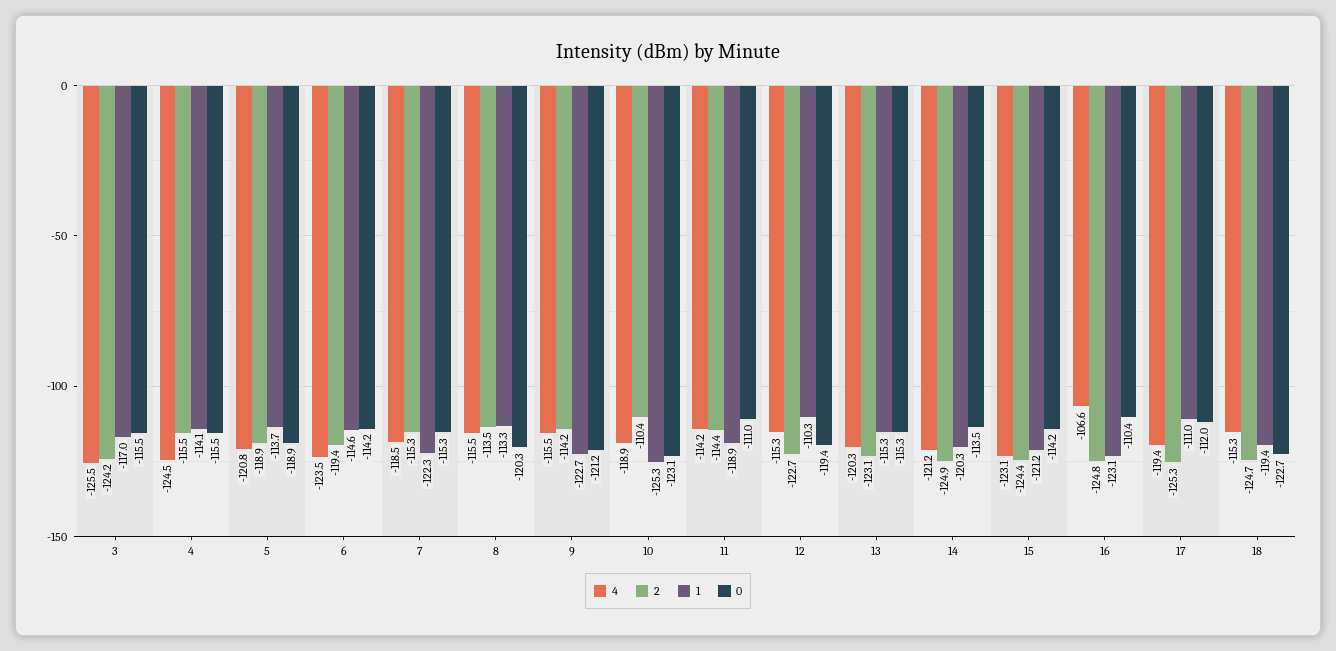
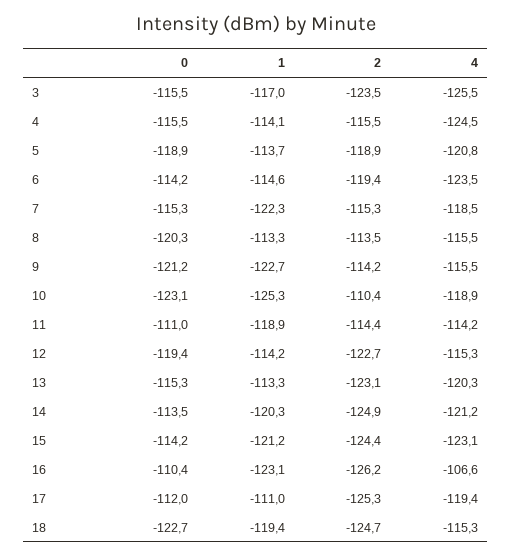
2, 3: -124.2 -> -123.5
1, 12: -110.3 -> -114.2
1, 13: -115.3 -> -113.3
2, 16: -124.8 -> -126.2

